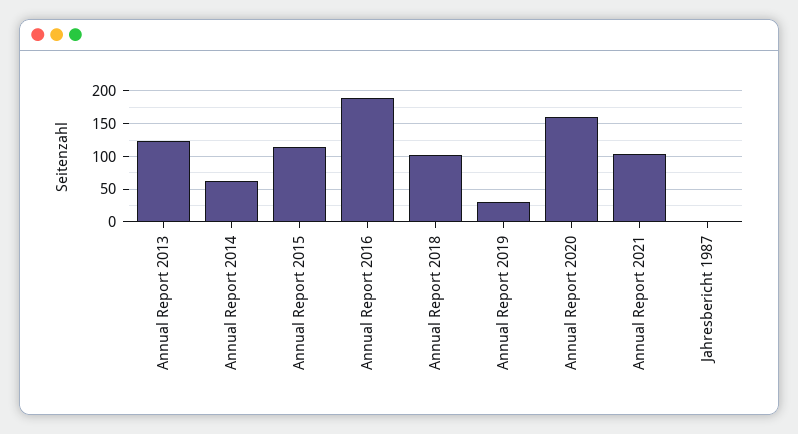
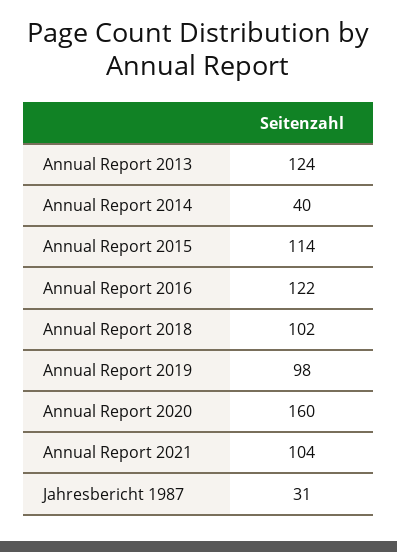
Annual Report 2014: 60 -> 40
Annual Report 2016: 190 -> 122
Annual Report 2019: 30 -> 98
Jahresbericht 1987: 0 -> 31

